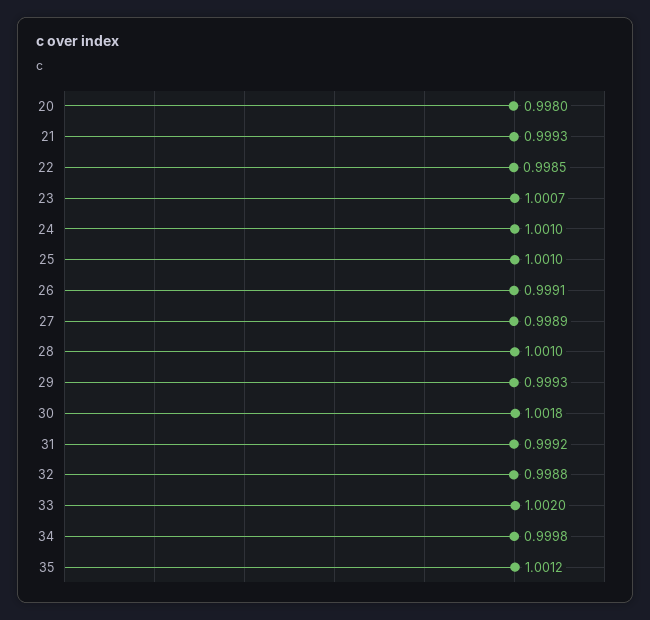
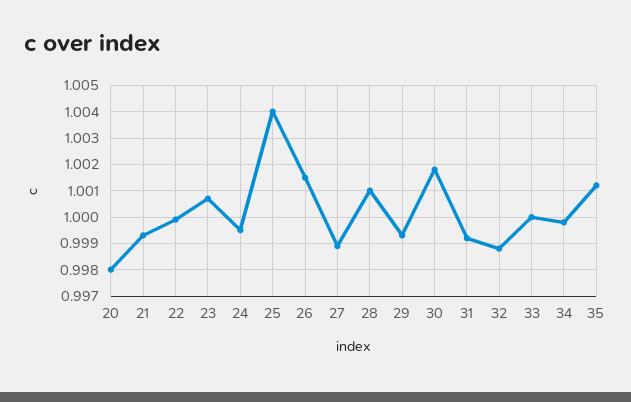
22: 0.9985 -> 1
24: 1.001 -> 0.9995
25: 1.001 -> 1.004
26: 0.9991 -> 1.0015
33: 1.002 -> 1

